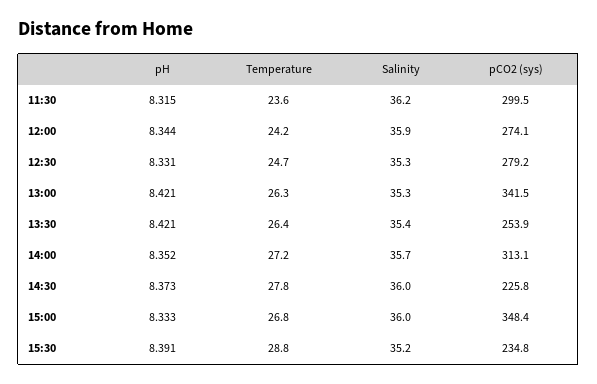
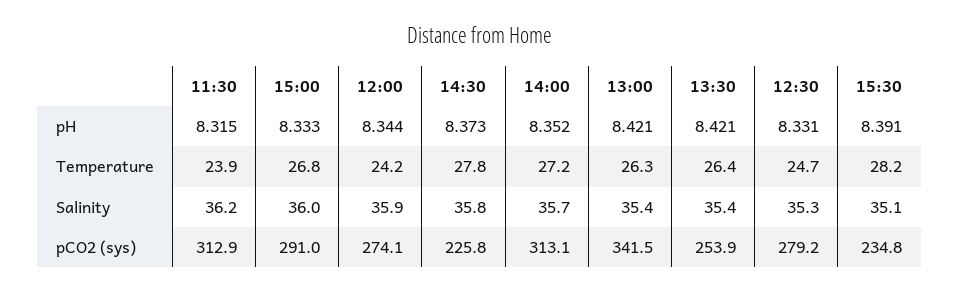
Temperature, 11:30: 23.6 -> 23.9
pCO2 (sys), 11:30: 299.5 -> 312.9
Salinity, 13:00: 35.3 -> 35.4
Salinity, 14:30: 36 -> 35.8
pCO2 (sys), 15:00: 348.4 -> 291
Temperature, 15:30: 28.8 -> 28.2
Salinity, 15:30: 35.2 -> 35.1

